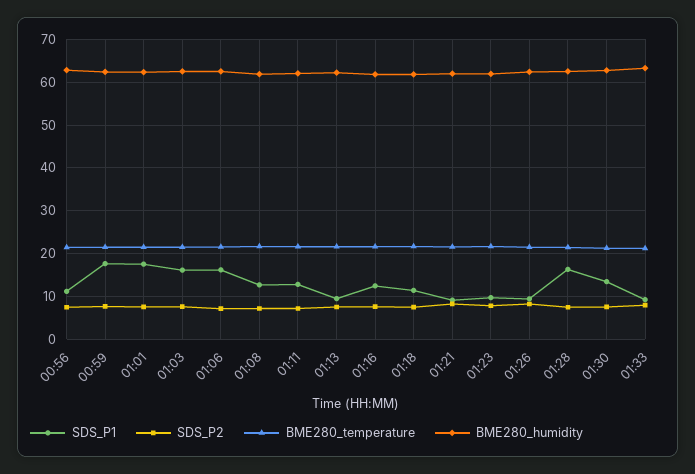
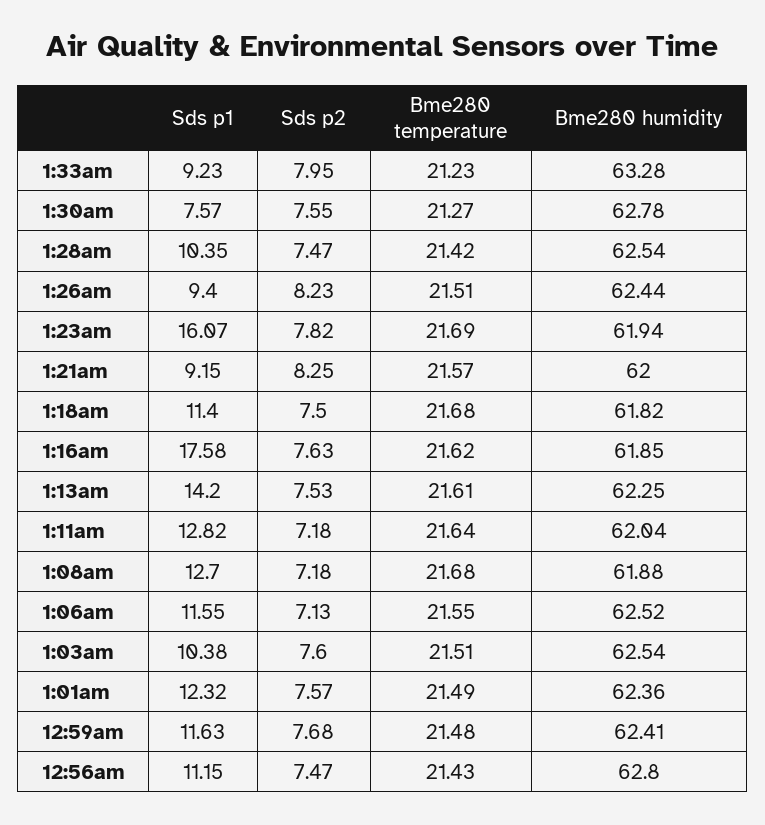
SDS_P1, 00:59: 18 -> 11.63
SDS_P1, 01:01: 18 -> 12.32
SDS_P1, 01:03: 16 -> 10.38
SDS_P1, 01:06: 16 -> 11.55
SDS_P1, 01:13: 10 -> 14.2
SDS_P1, 01:16: 12 -> 17.58
SDS_P1, 01:23: 10 -> 16.07
SDS_P1, 01:28: 16 -> 10.35
SDS_P1, 01:30: 14 -> 7.57

